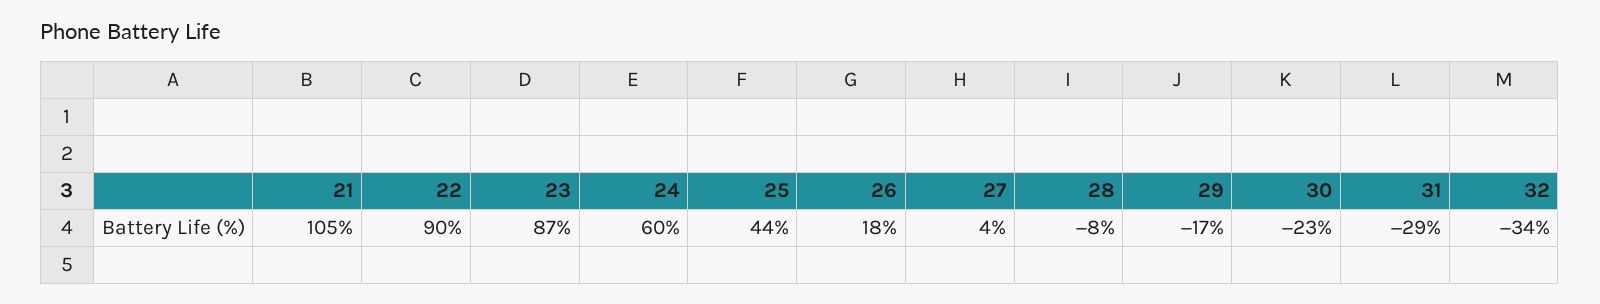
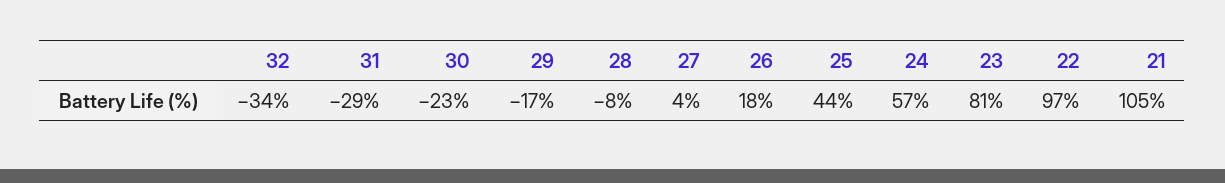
22: 90 -> 97
23: 87 -> 81
24: 60 -> 57

